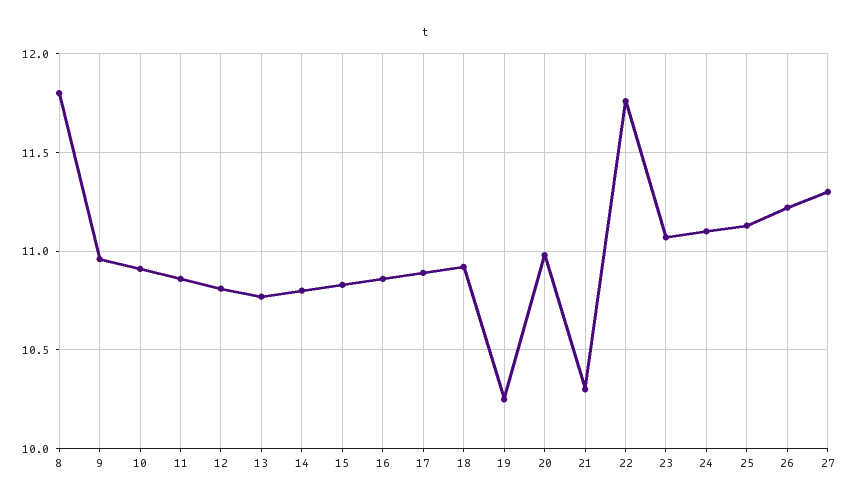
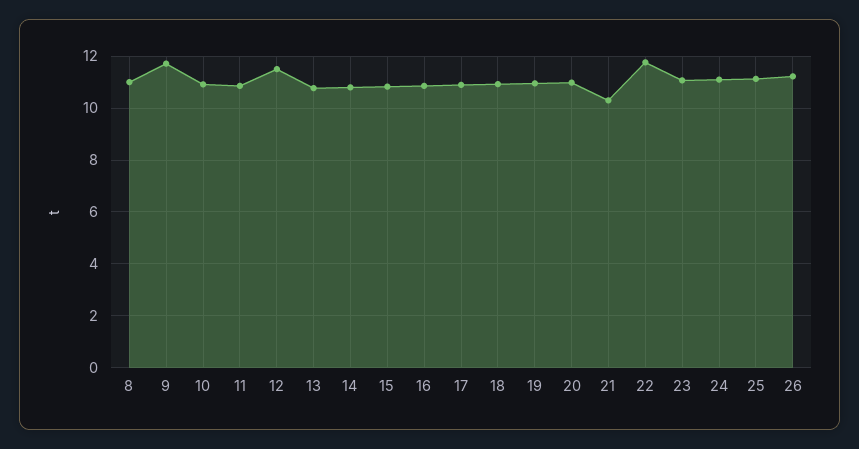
8: 11.8 -> 11
9: 10.95 -> 11.75
12: 10.8 -> 11.5
19: 10.25 -> 11
27: 11.3 -> none

